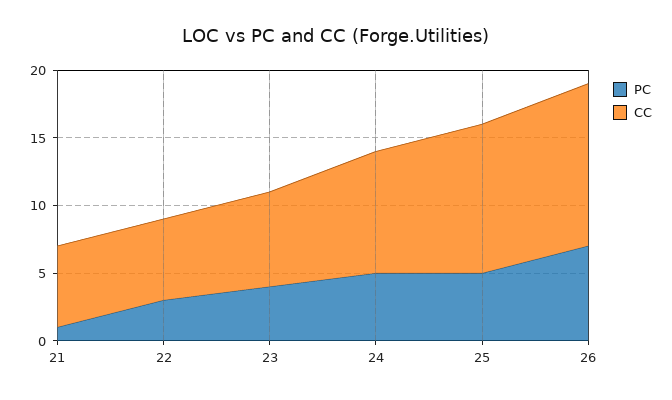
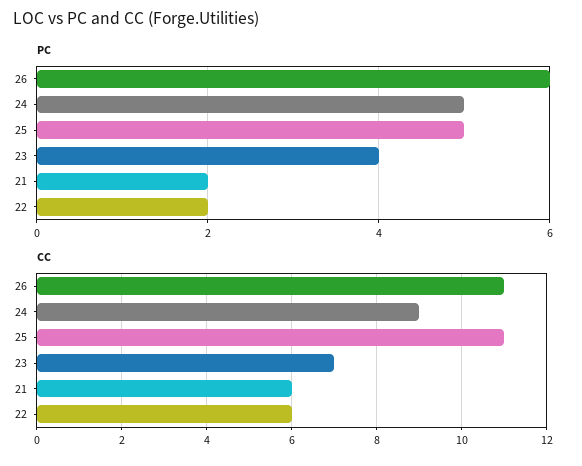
PC, 21: 1 -> 2
PC, 22: 3 -> 2
PC, 26: 7 -> 6
CC, 26: 12 -> 11

